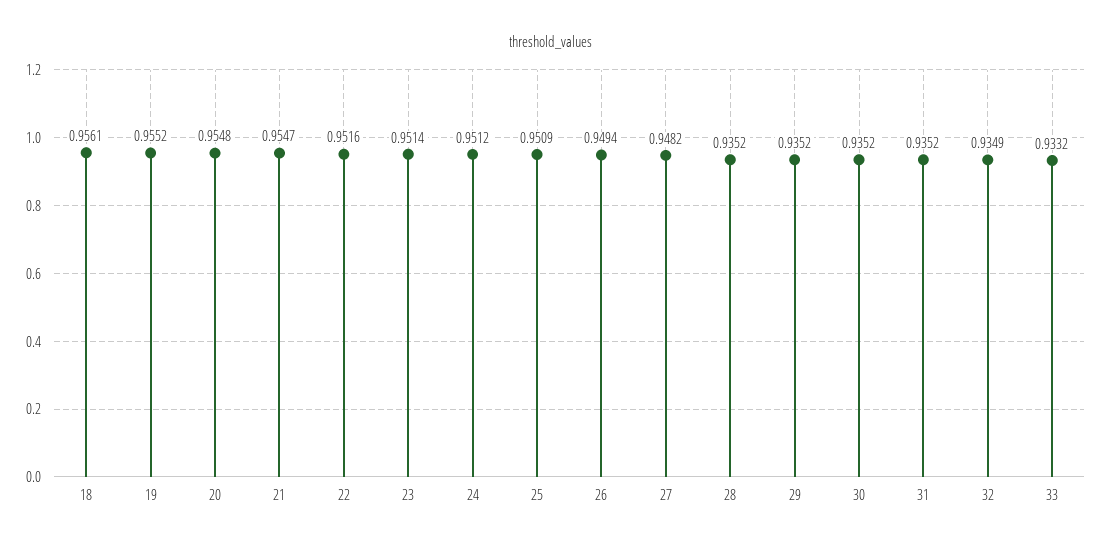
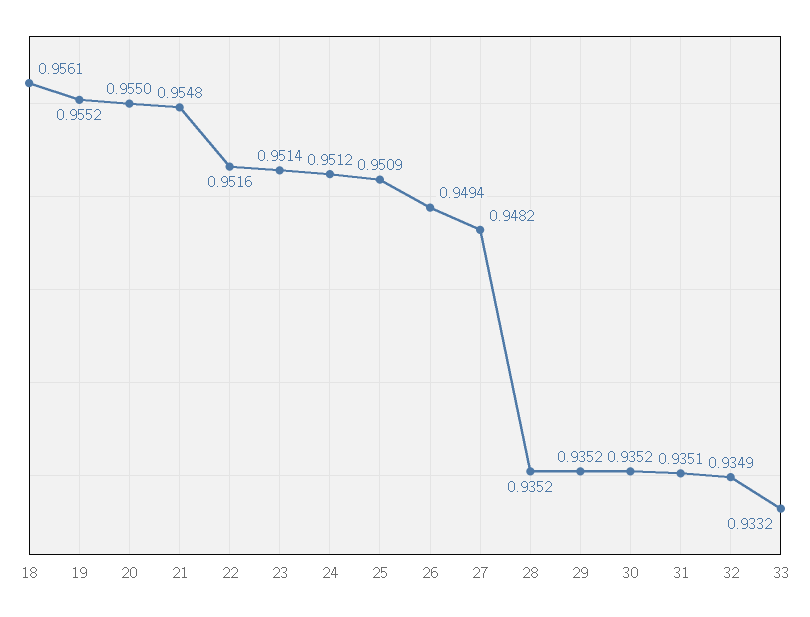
20: 0.9548 -> 0.955
21: 0.9547 -> 0.9548
31: 0.9352 -> 0.9351

